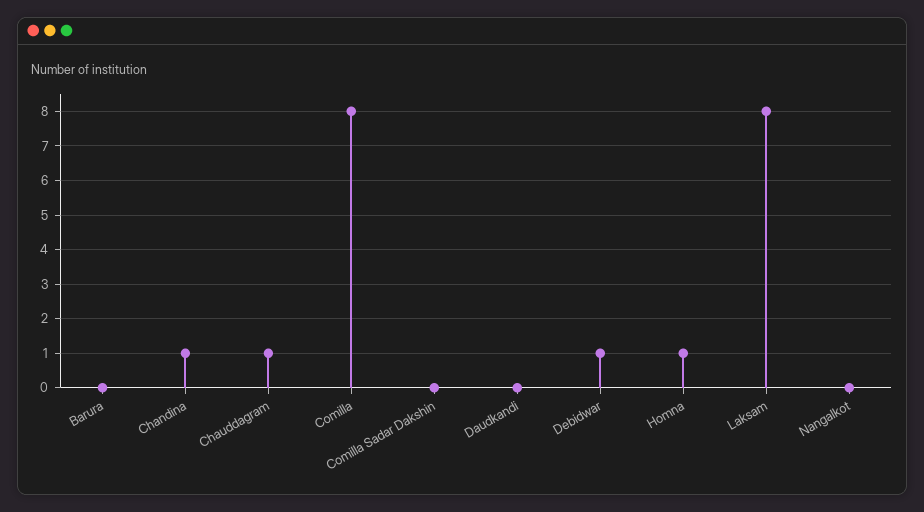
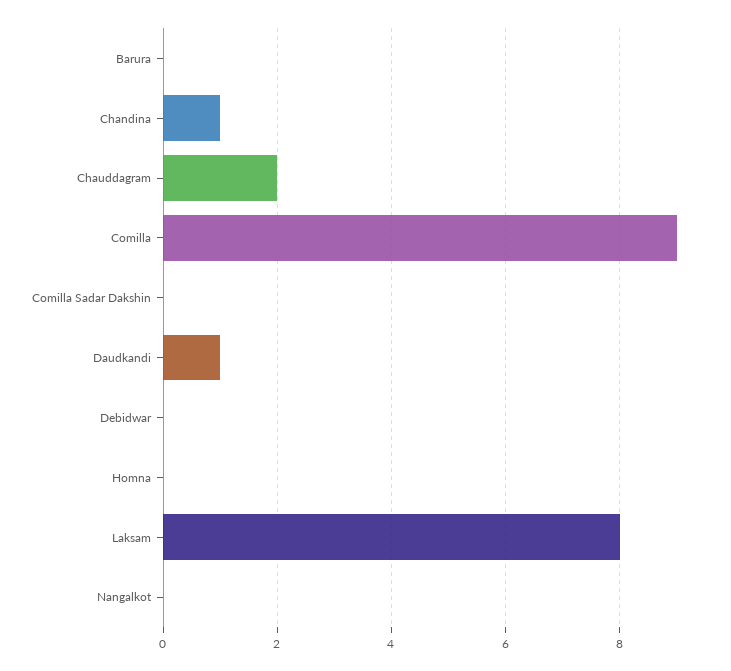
Chauddagram: 1 -> 2
Comilla: 8 -> 9
Daudkandi: 0 -> 1
Debidwar: 1 -> 0
Homna: 1 -> 0

